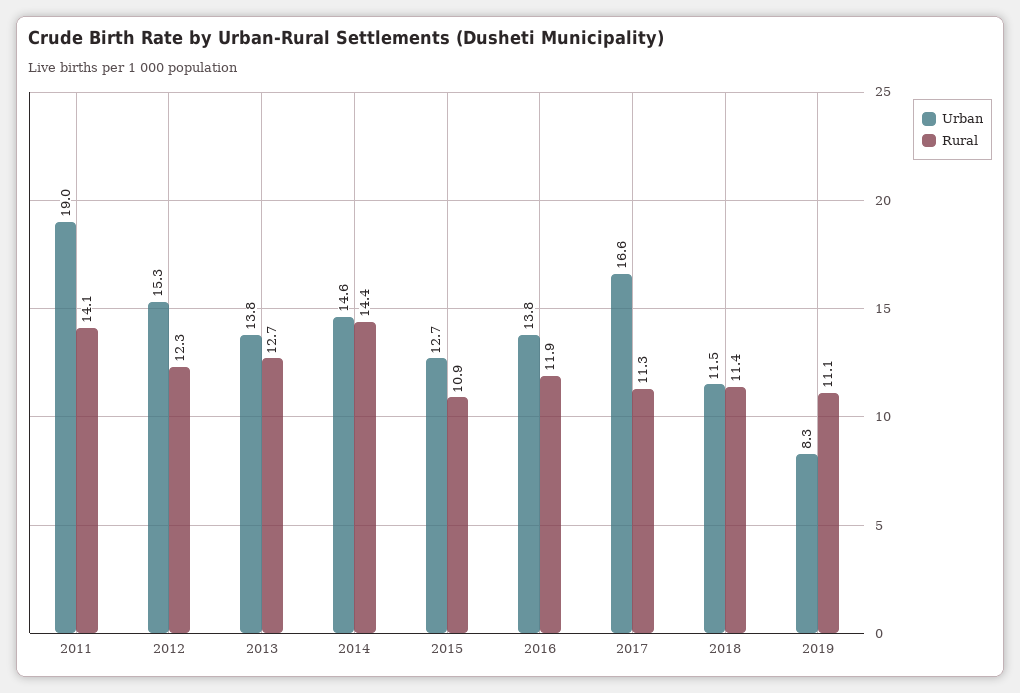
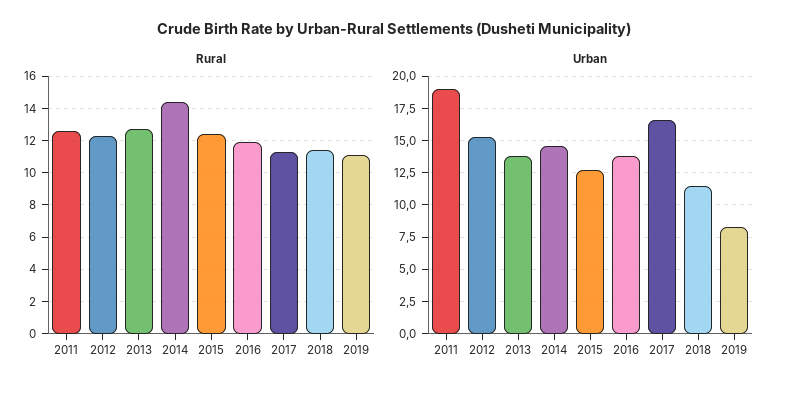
Rural, 2011: 14.1 -> 12.5
Rural, 2015: 10.9 -> 12.5

